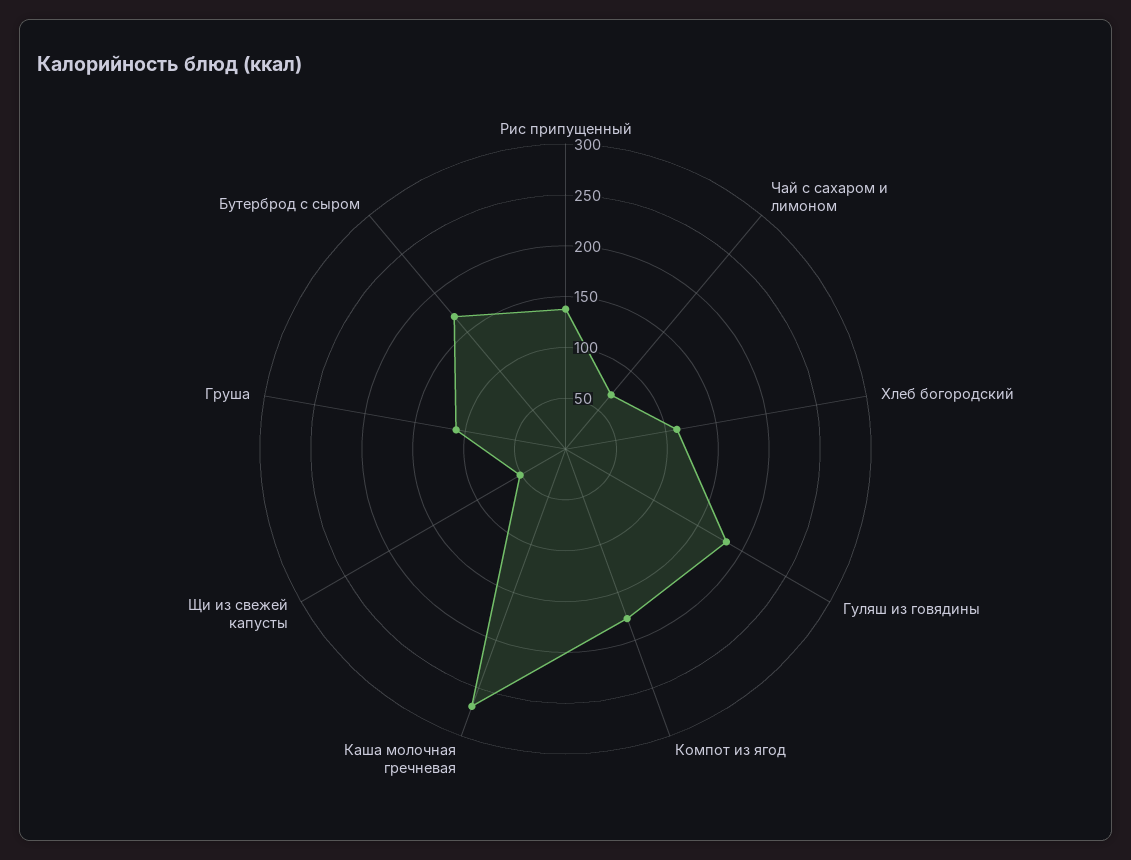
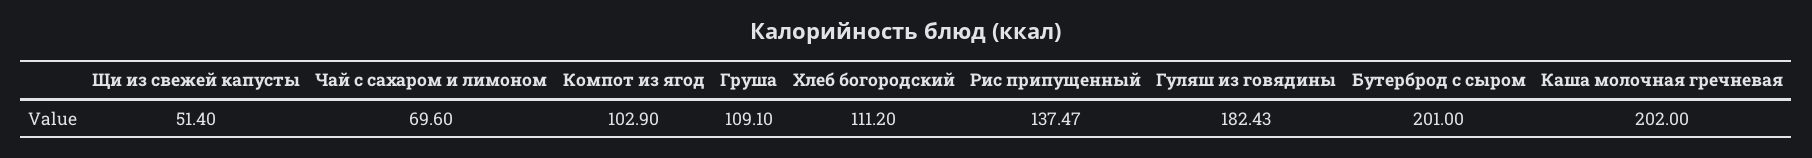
Компот из ягод: 180 -> 102.9
Каша молочная гречневая: 270 -> 202
Бутерброд с сыром: 170 -> 201

